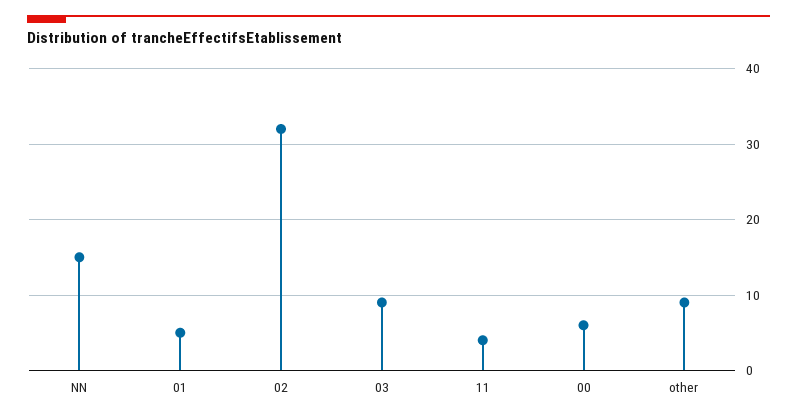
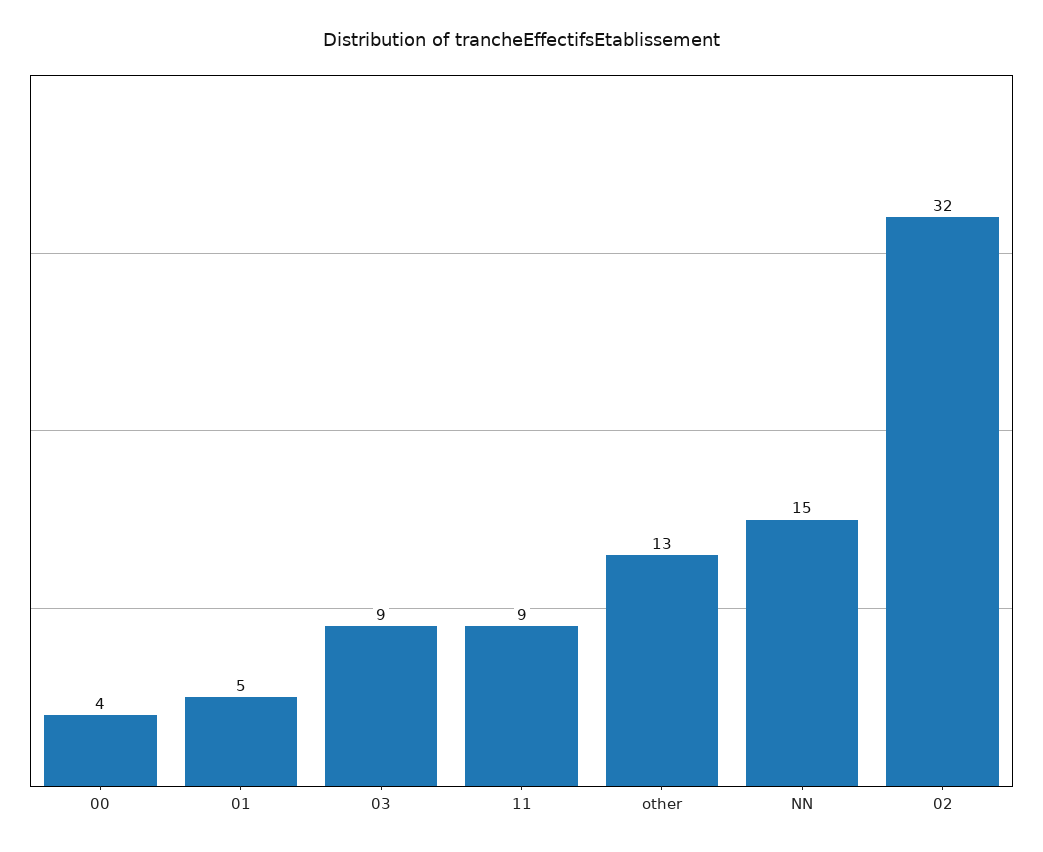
11: 4 -> 9
00: 6 -> 4
other: 9 -> 13

